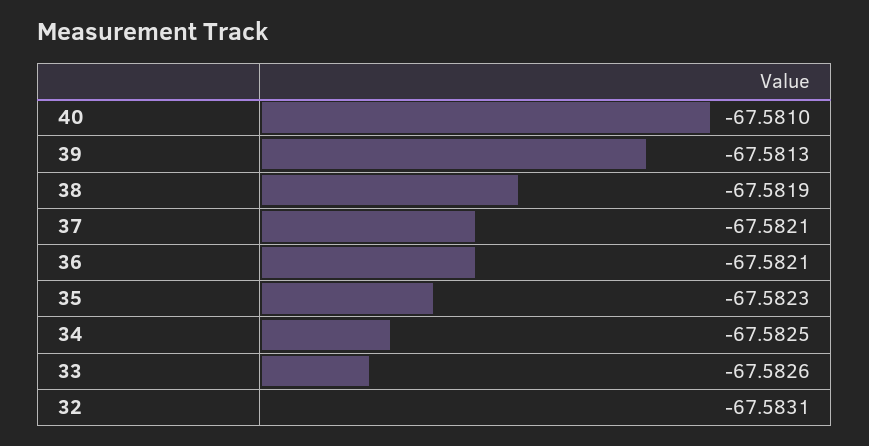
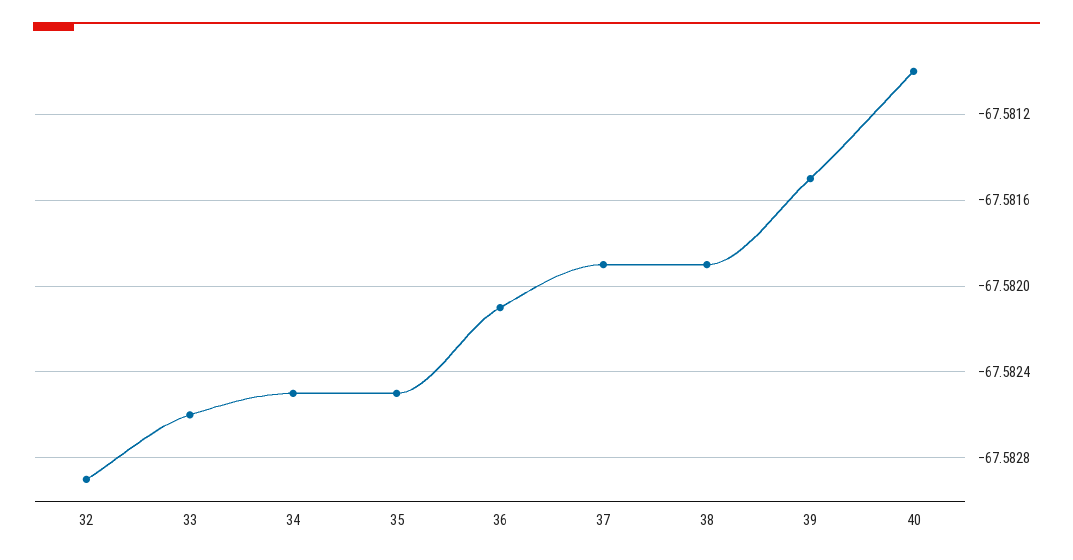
39: -67.5813 -> -67.5815
37: -67.5821 -> -67.5819
35: -67.5823 -> -67.5825
32: -67.5831 -> -67.5829

